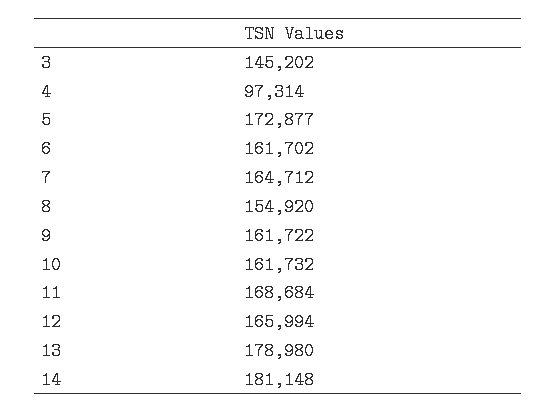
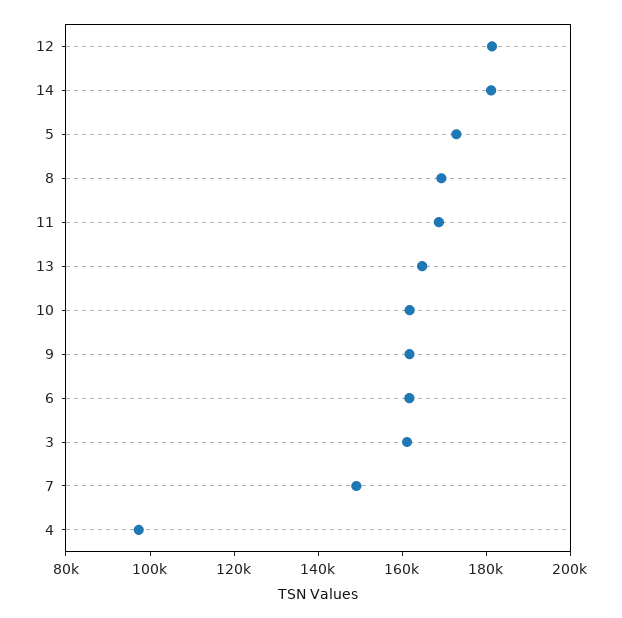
3: 145202 -> 160000
7: 164712 -> 150000
8: 154920 -> 170000
12: 165994 -> 180000
13: 178980 -> 165000

